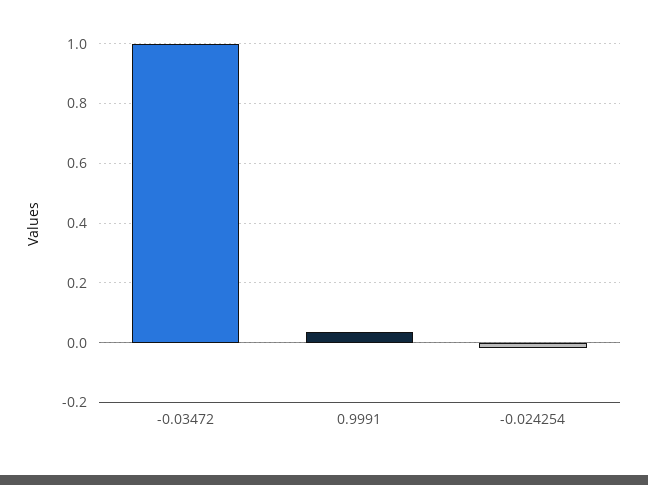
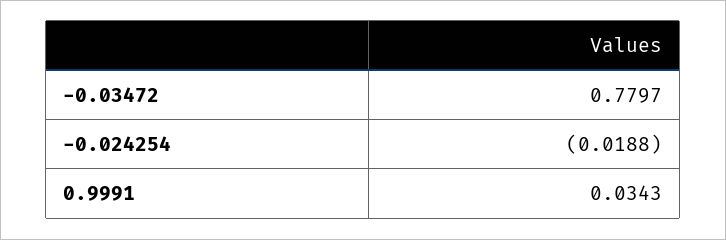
-0.03472: 1 -> 0.7797

